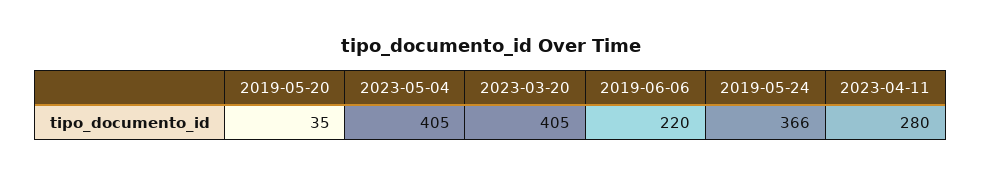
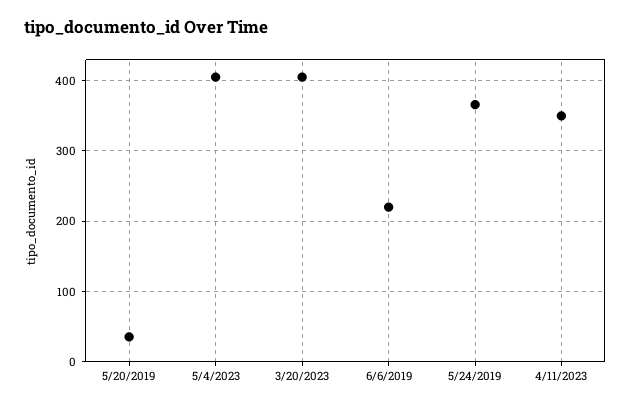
2023-04-11: 280 -> 350

